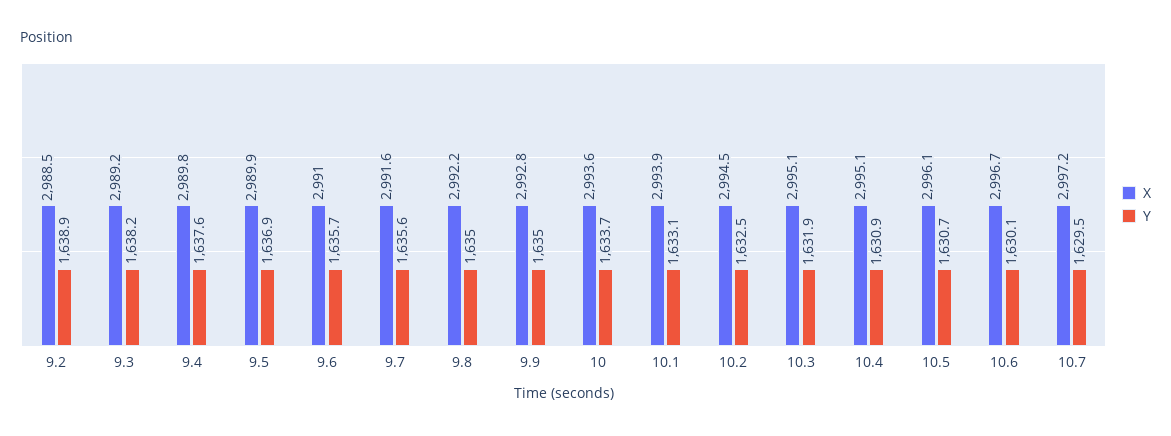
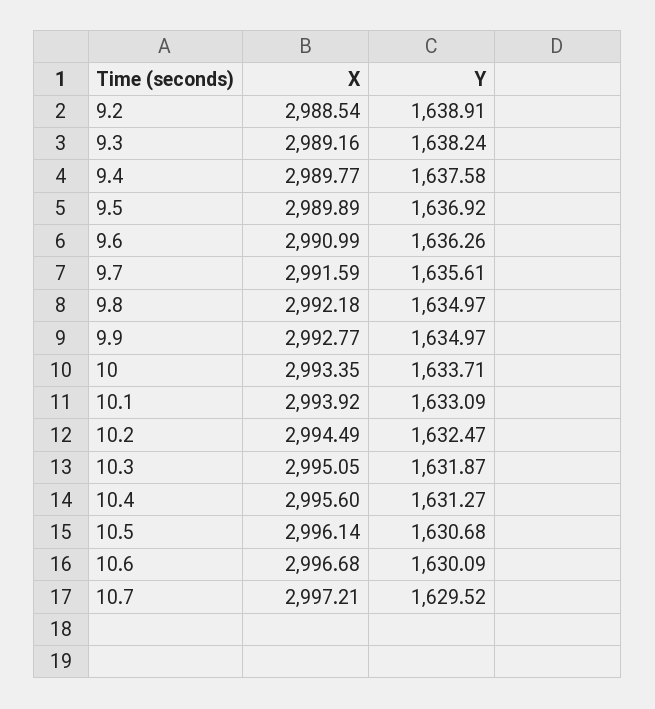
Y, 9.6: 1635.7 -> 1636.26
X, 10: 2993.6 -> 2993.35
X, 10.4: 2995.1 -> 2995.6
Y, 10.4: 1630.9 -> 1631.27

